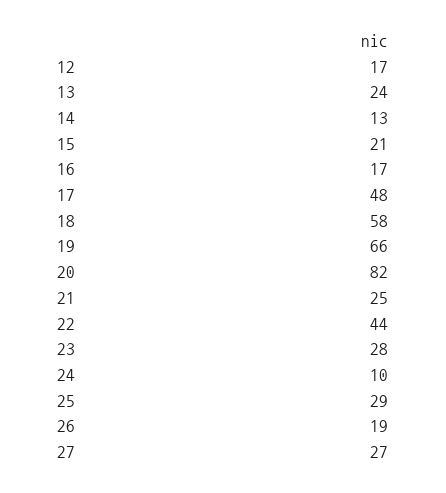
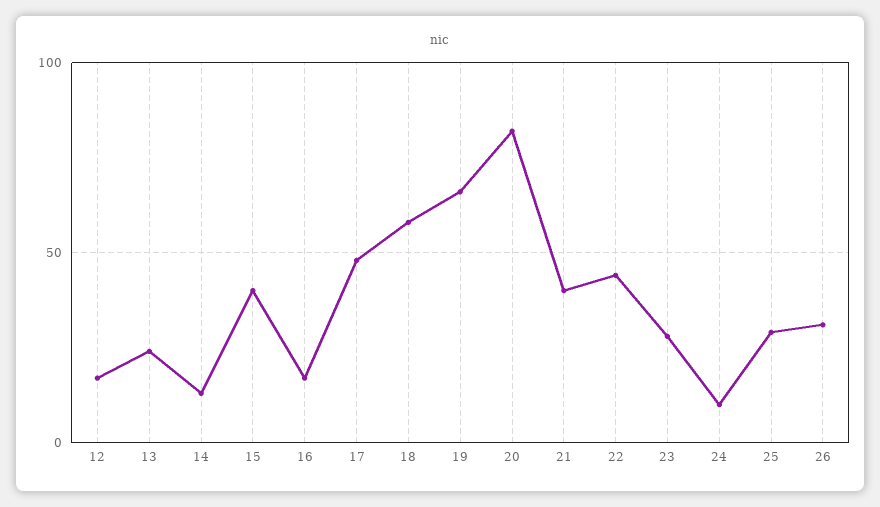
15: 21 -> 40
21: 25 -> 40
26: 19 -> 30
27: 27 -> none

